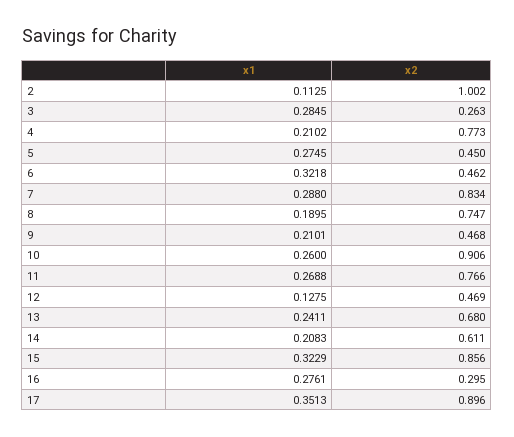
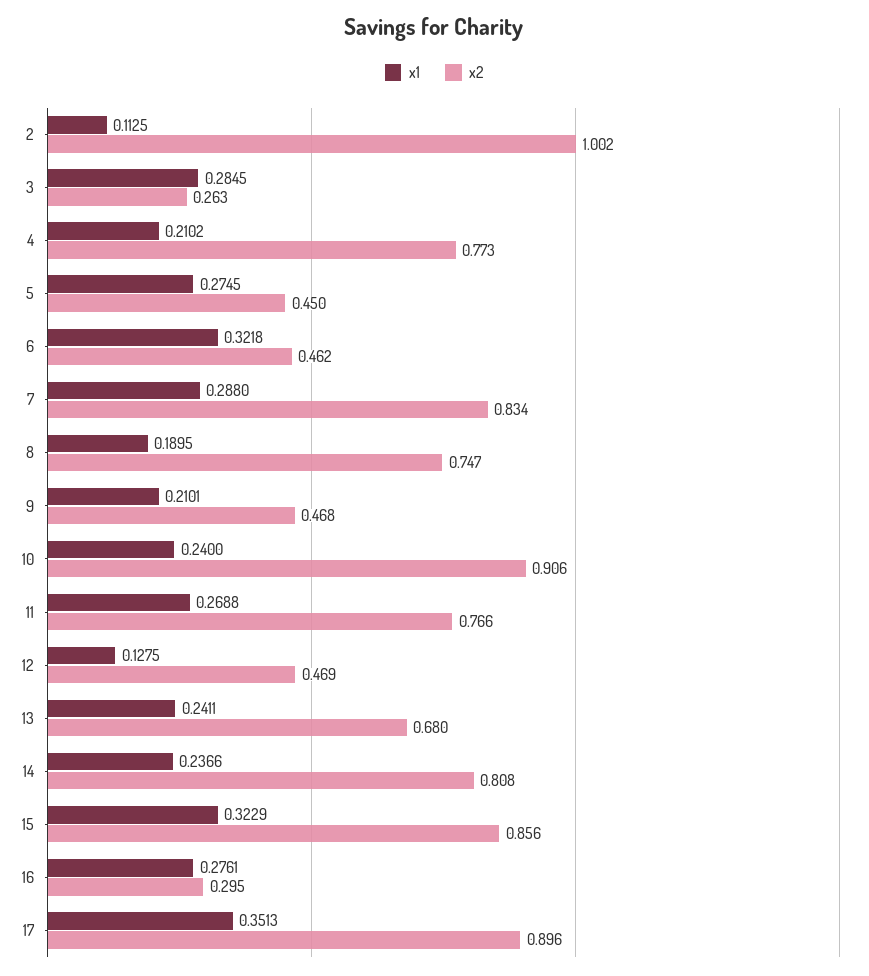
x1, 10: 0.26 -> 0.24
x1, 14: 0.2083 -> 0.2366
x2, 14: 0.611 -> 0.808

